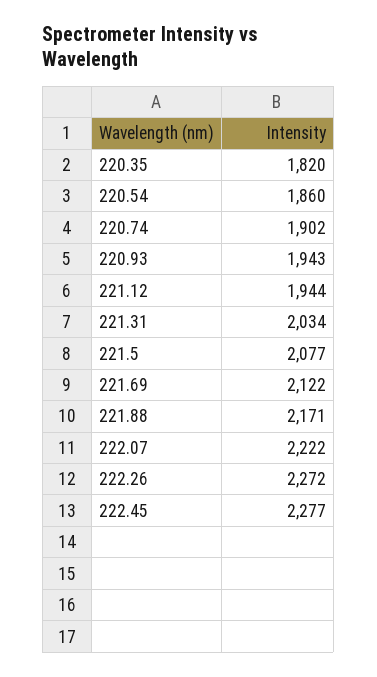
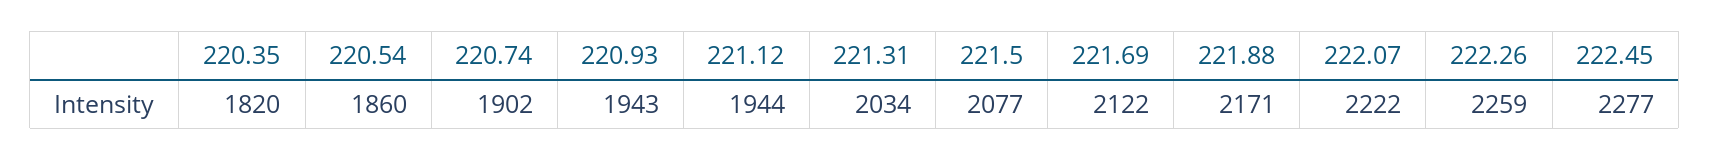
222.26: 2272 -> 2259

